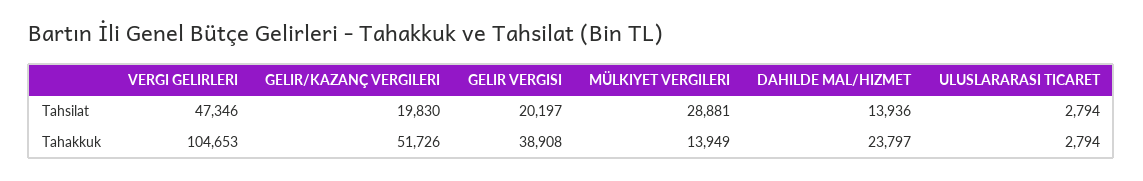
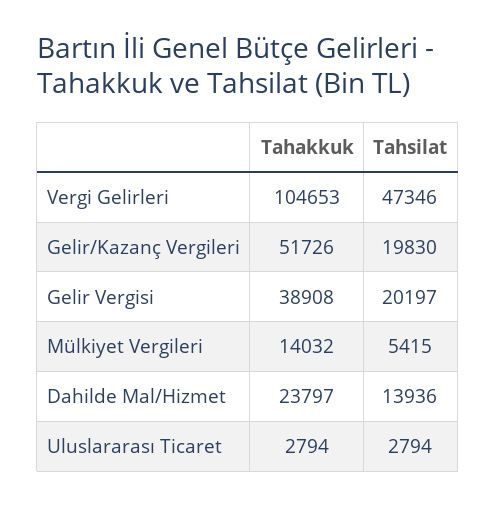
MÜLKIYET VERGILERI, Tahsilat: 28881 -> 5415
MÜLKIYET VERGILERI, Tahakkuk: 13949 -> 14032

